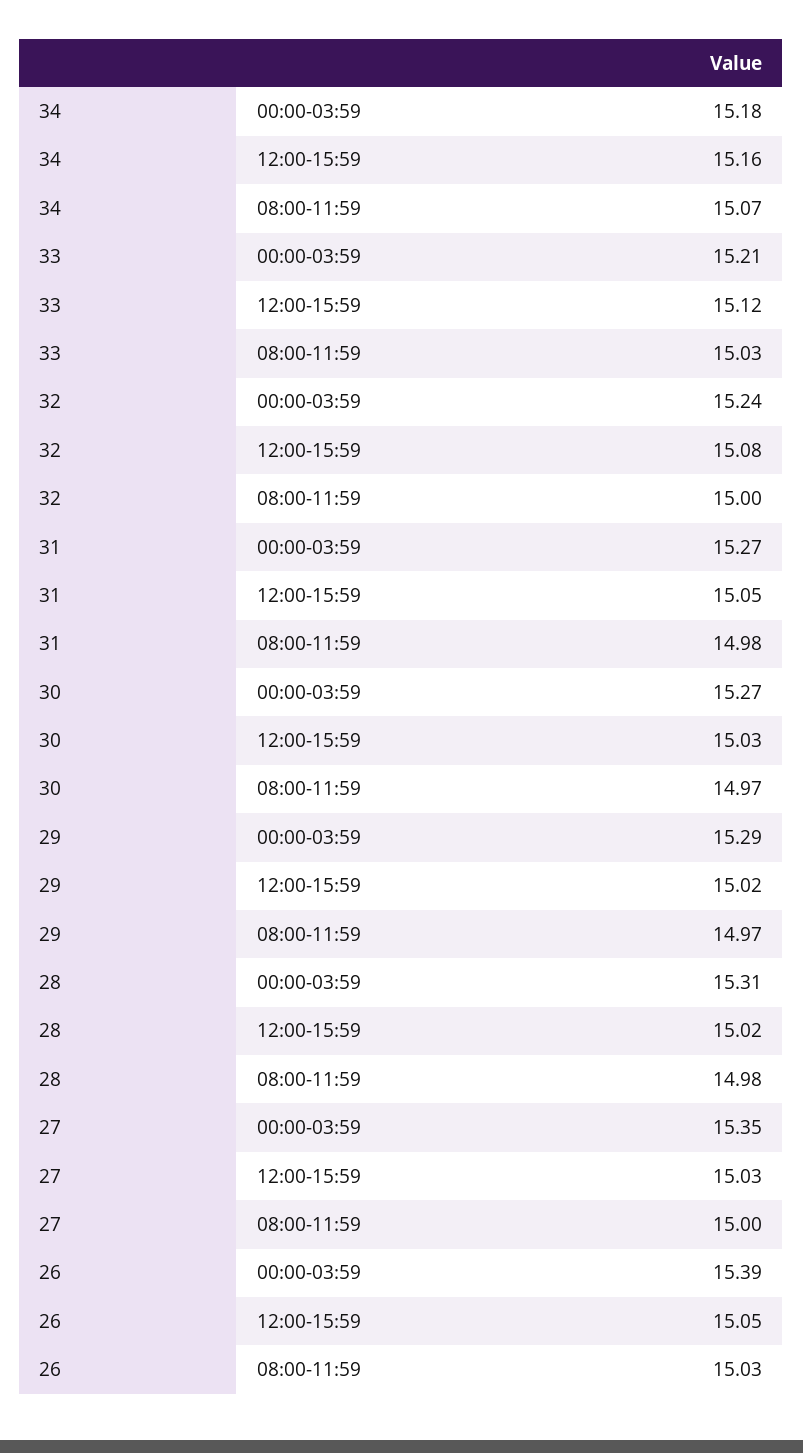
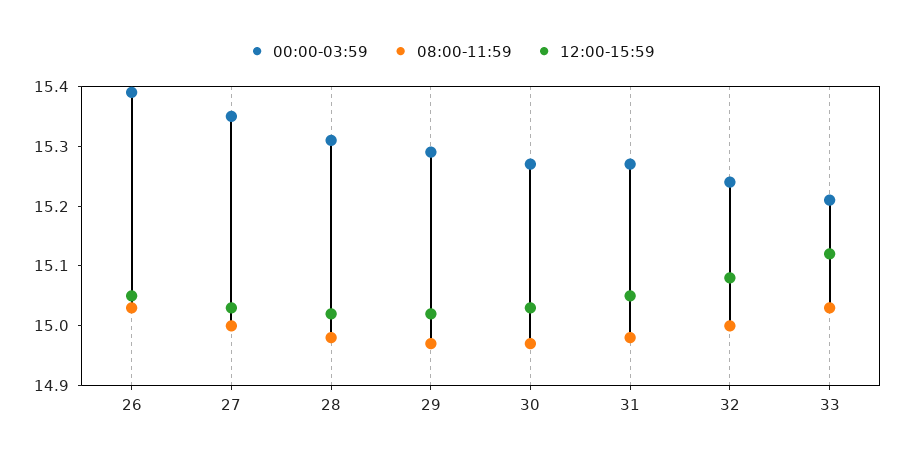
00:00-03:59, 34: 15.18 -> none
12:00-15:59, 34: 15.16 -> none
08:00-11:59, 34: 15.07 -> none

